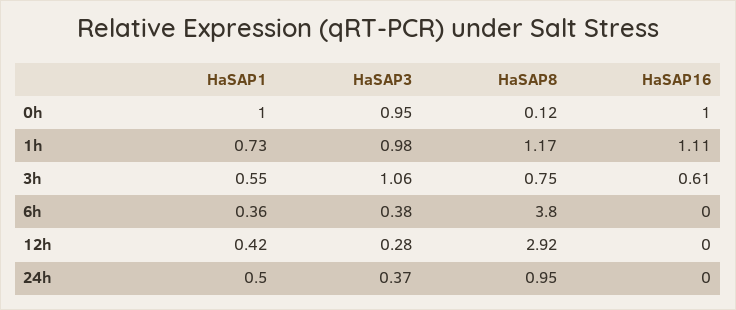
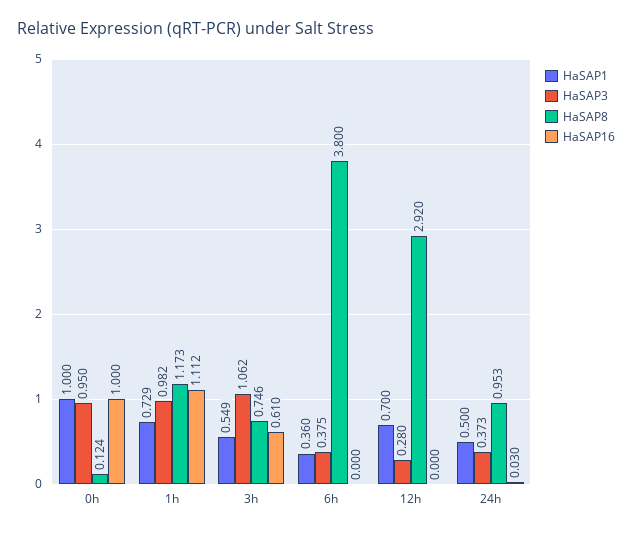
HaSAP1, 12h: 0.42 -> 0.7
HaSAP16, 24h: 0 -> 0.03

